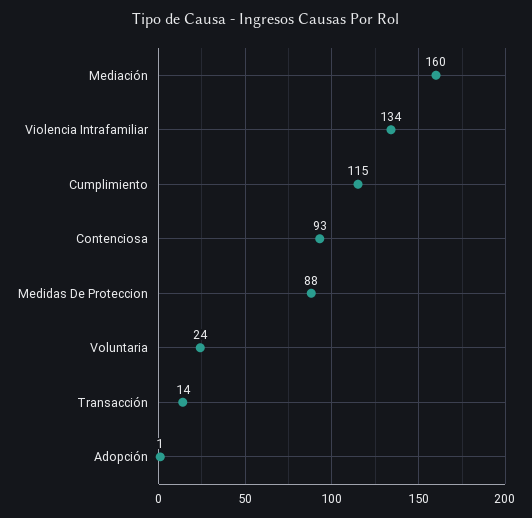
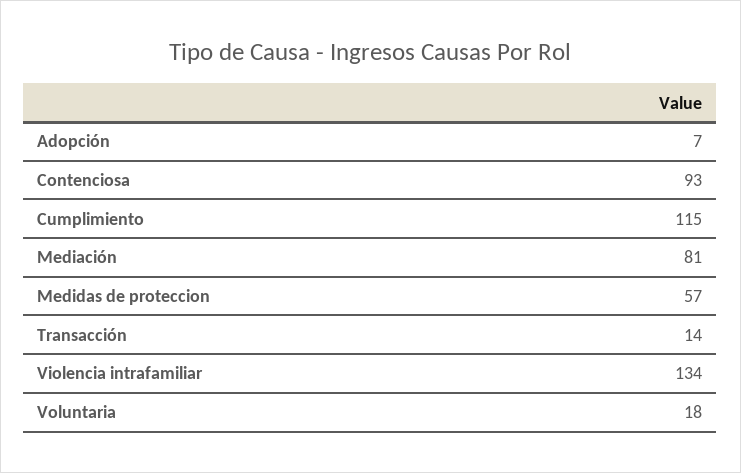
Mediación: 160 -> 81
Medidas De Proteccion: 88 -> 57
Voluntaria: 24 -> 18
Adopción: 1 -> 7

